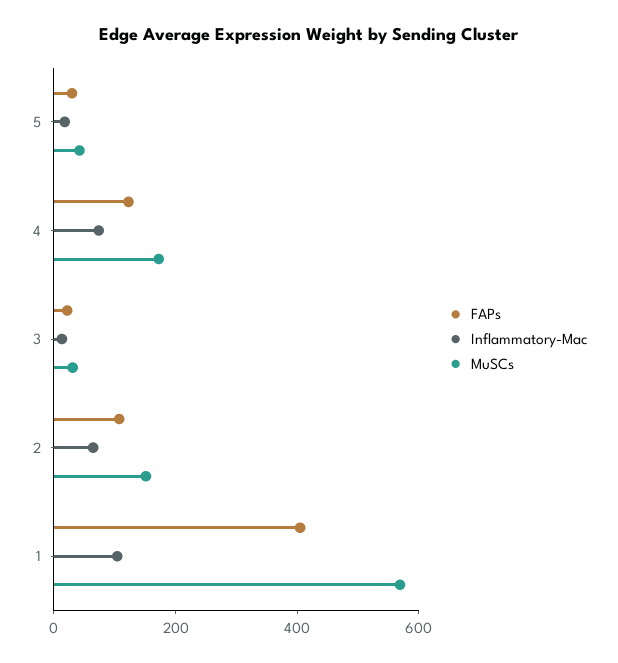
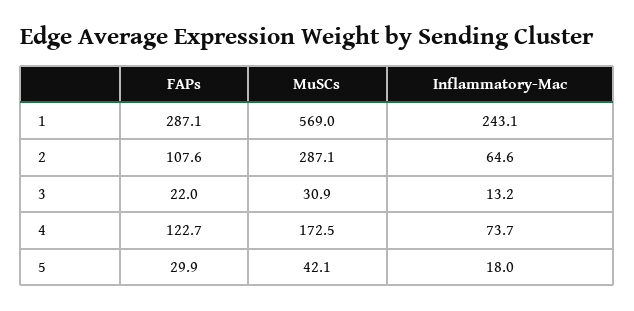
MuSCs, 2: 150 -> 287.1
FAPs, 1: 400 -> 287.1
Inflammatory-Mac, 1: 100 -> 243.1

